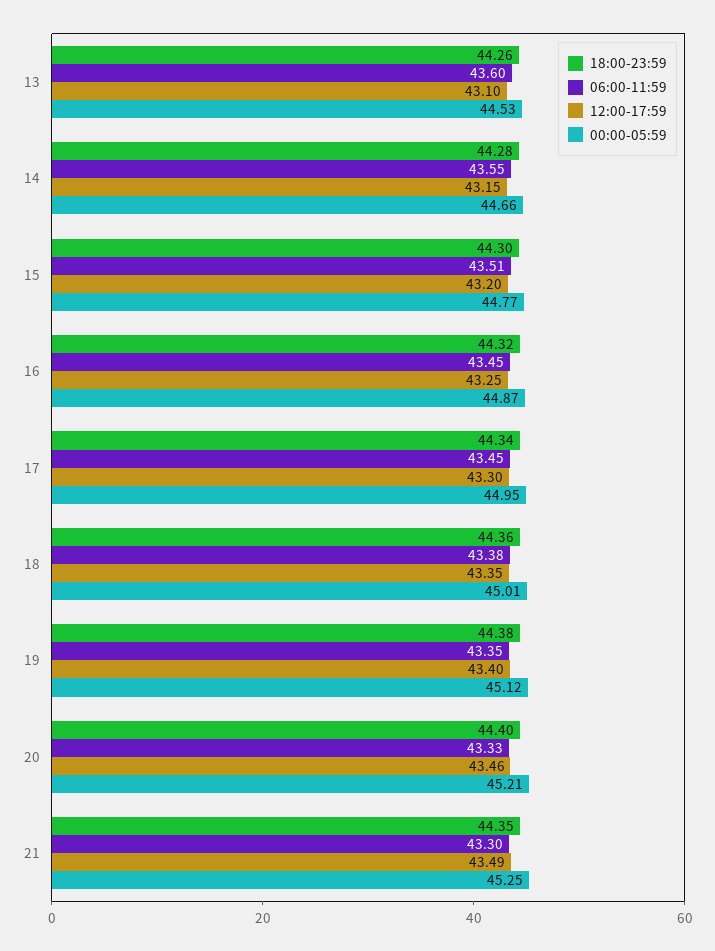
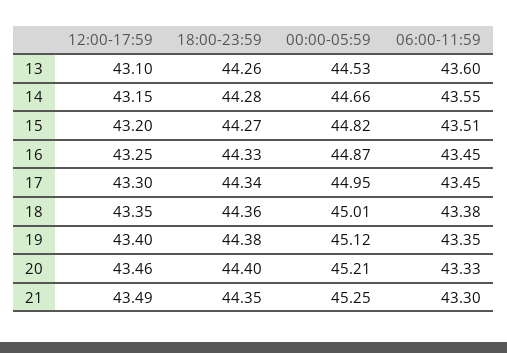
18:00-23:59, 15: 44.3 -> 44.27
00:00-05:59, 15: 44.77 -> 44.82
18:00-23:59, 16: 44.32 -> 44.33

